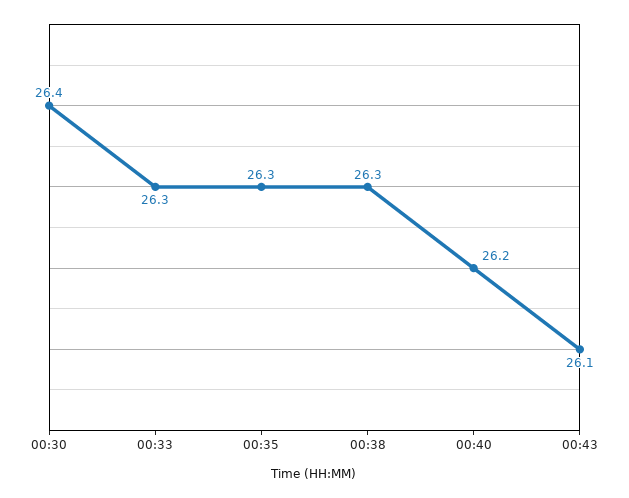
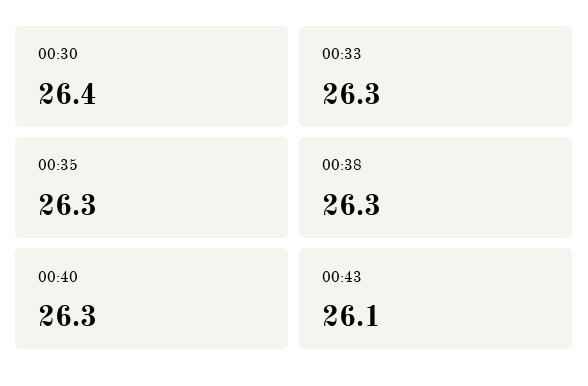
00:40: 26.2 -> 26.3

